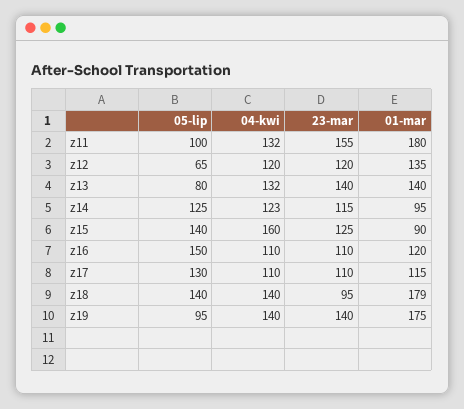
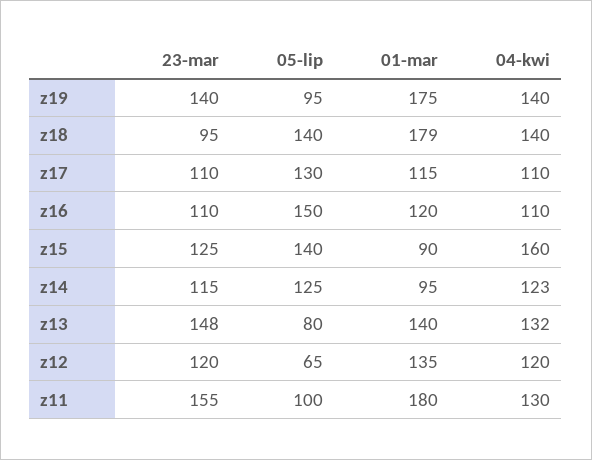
04-kwi, z11: 132 -> 130
23-mar, z13: 140 -> 148

